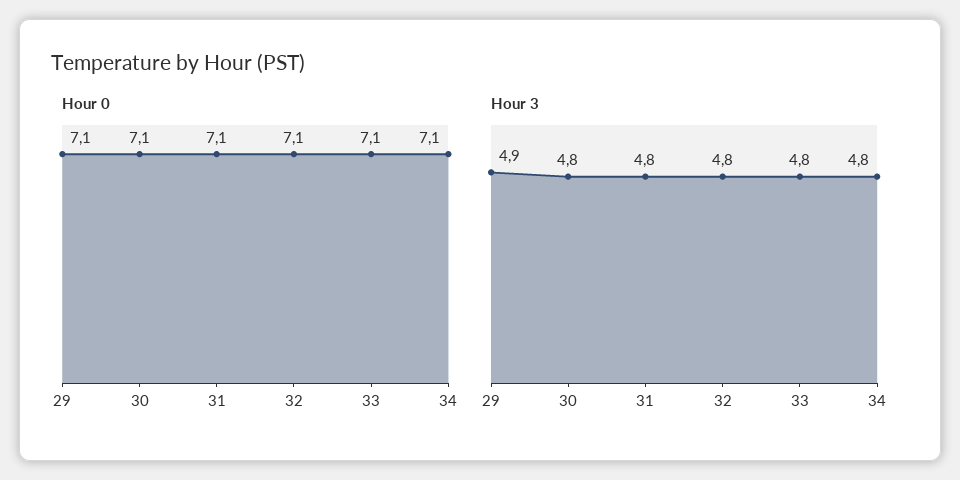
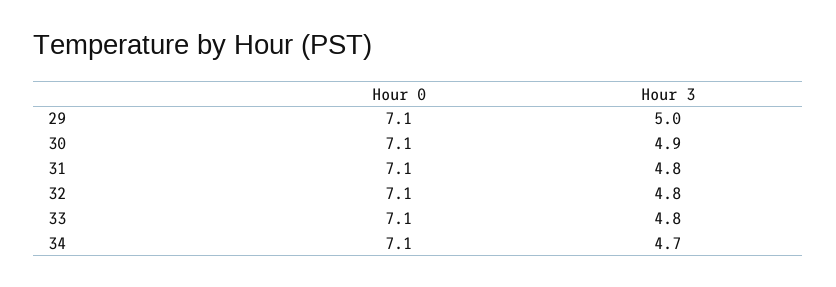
Hour 3, 29: 4.9 -> 5
Hour 3, 30: 4.8 -> 4.9
Hour 3, 34: 4.8 -> 4.7

